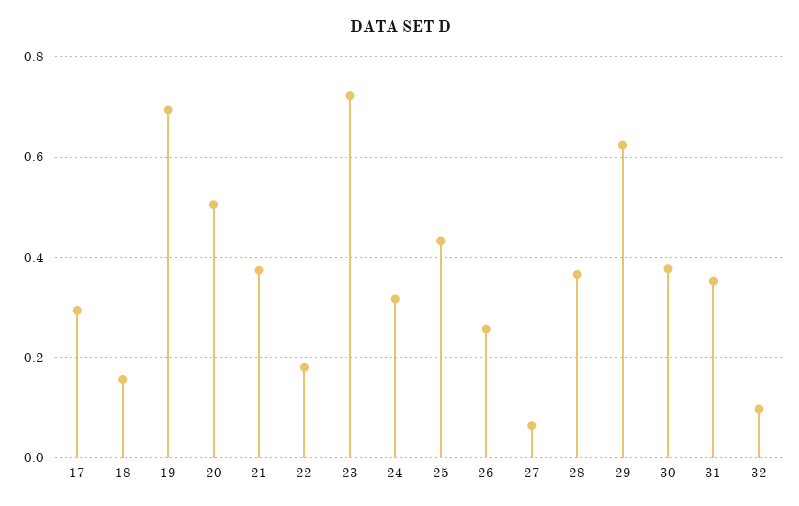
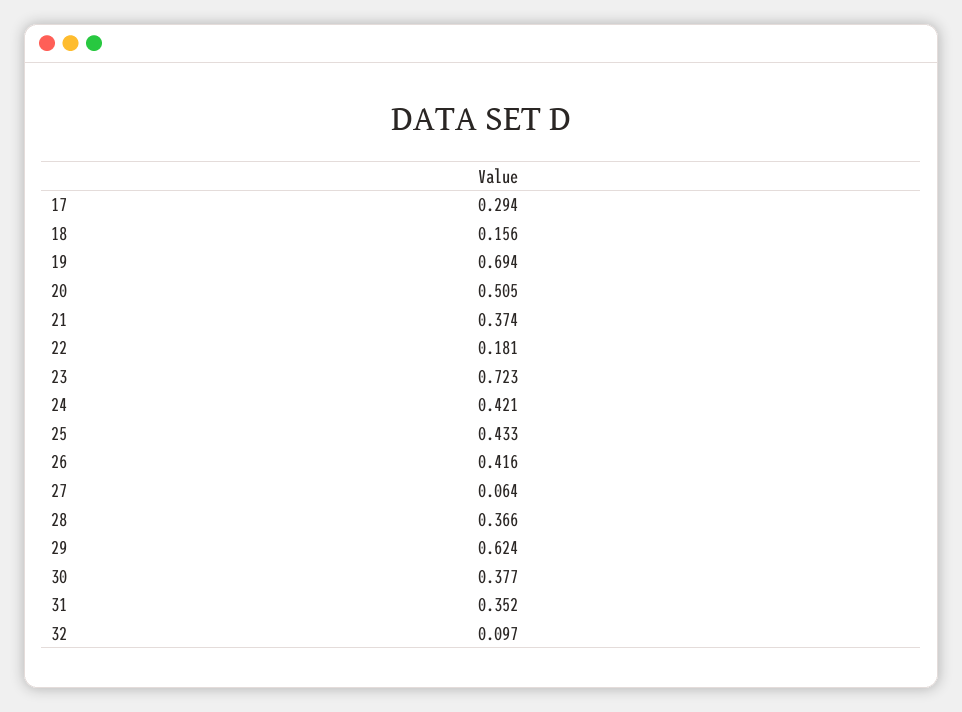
24: 0.32 -> 0.421
26: 0.26 -> 0.416

